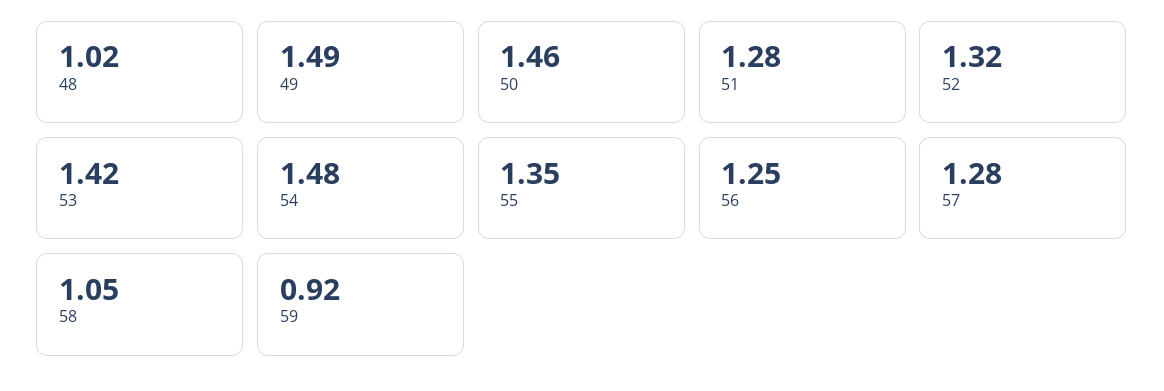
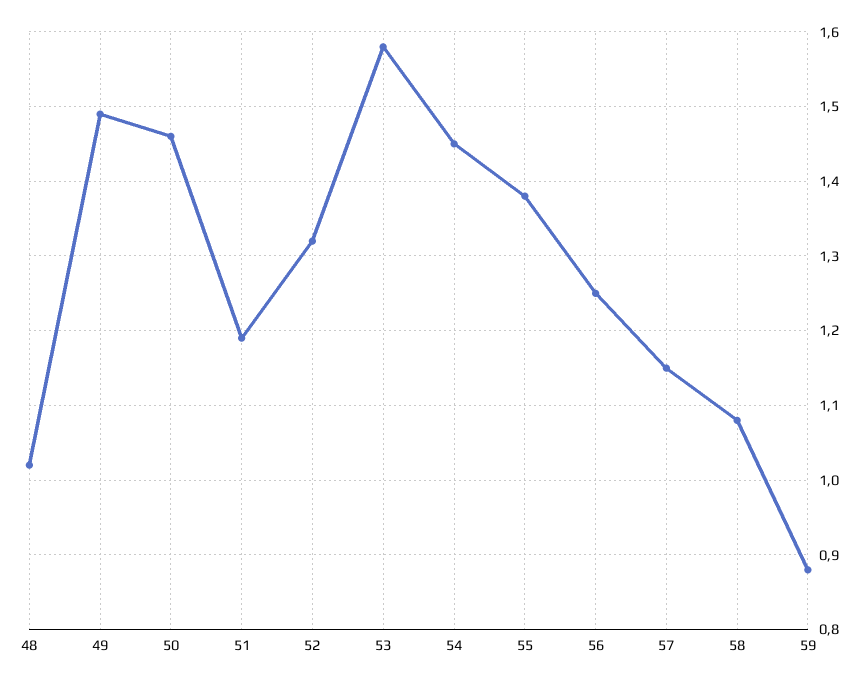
51: 1.28 -> 1.19
53: 1.42 -> 1.58
54: 1.48 -> 1.45
55: 1.35 -> 1.38
57: 1.28 -> 1.15
58: 1.05 -> 1.08
59: 0.92 -> 0.88

